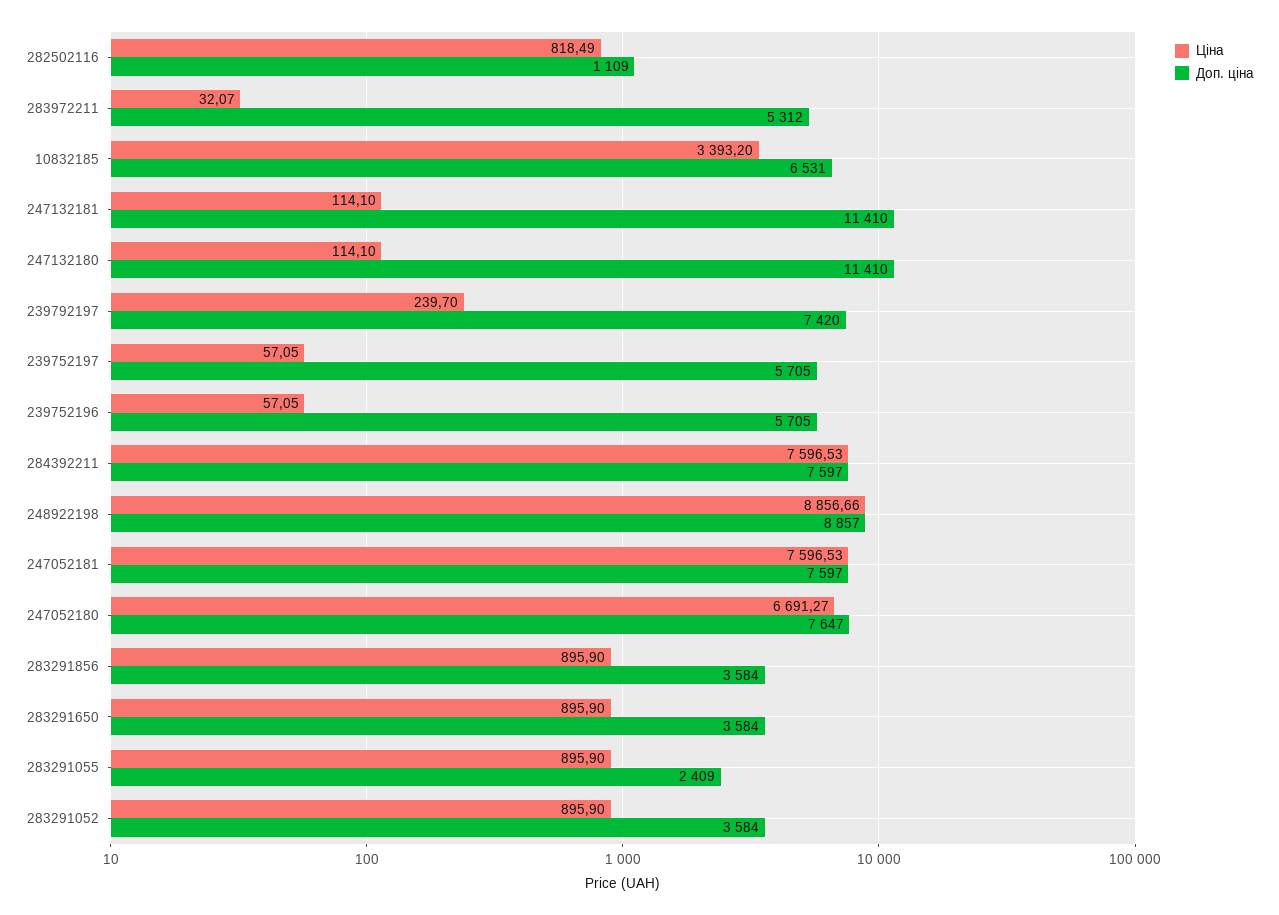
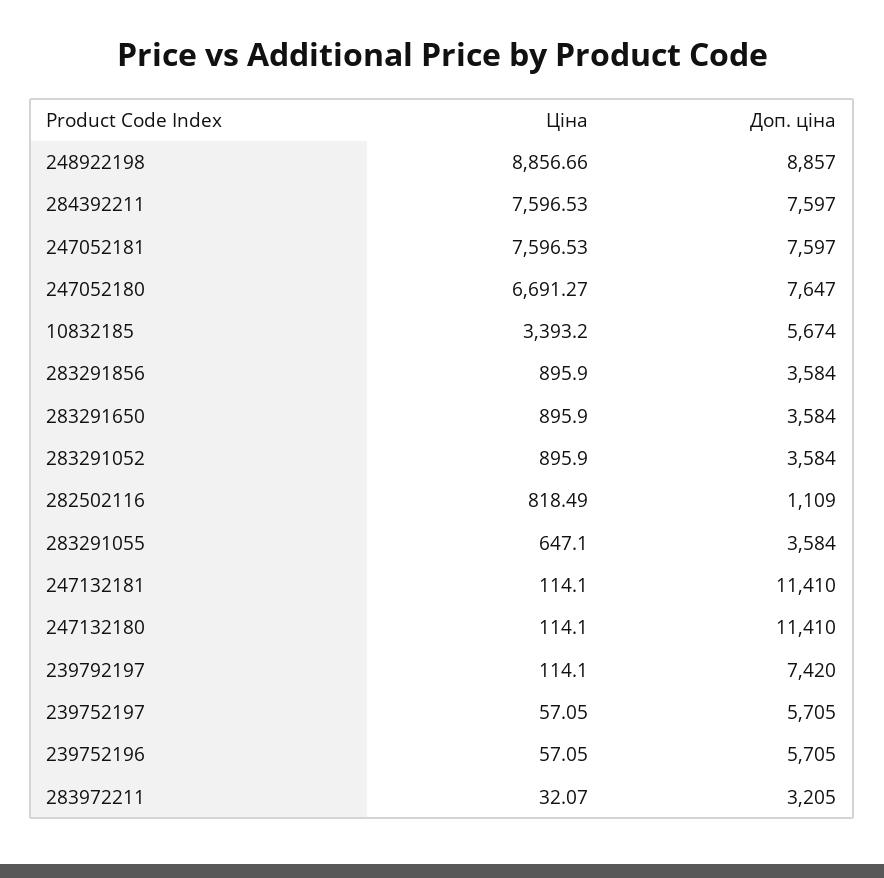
Доп. ціна, 283972211: 5312 -> 3205
Доп. ціна, 10832185: 6531 -> 5674
Ціна, 239792197: 239.7 -> 114.1
Ціна, 283291055: 895.9 -> 647.1
Доп. ціна, 283291055: 2409 -> 3584

